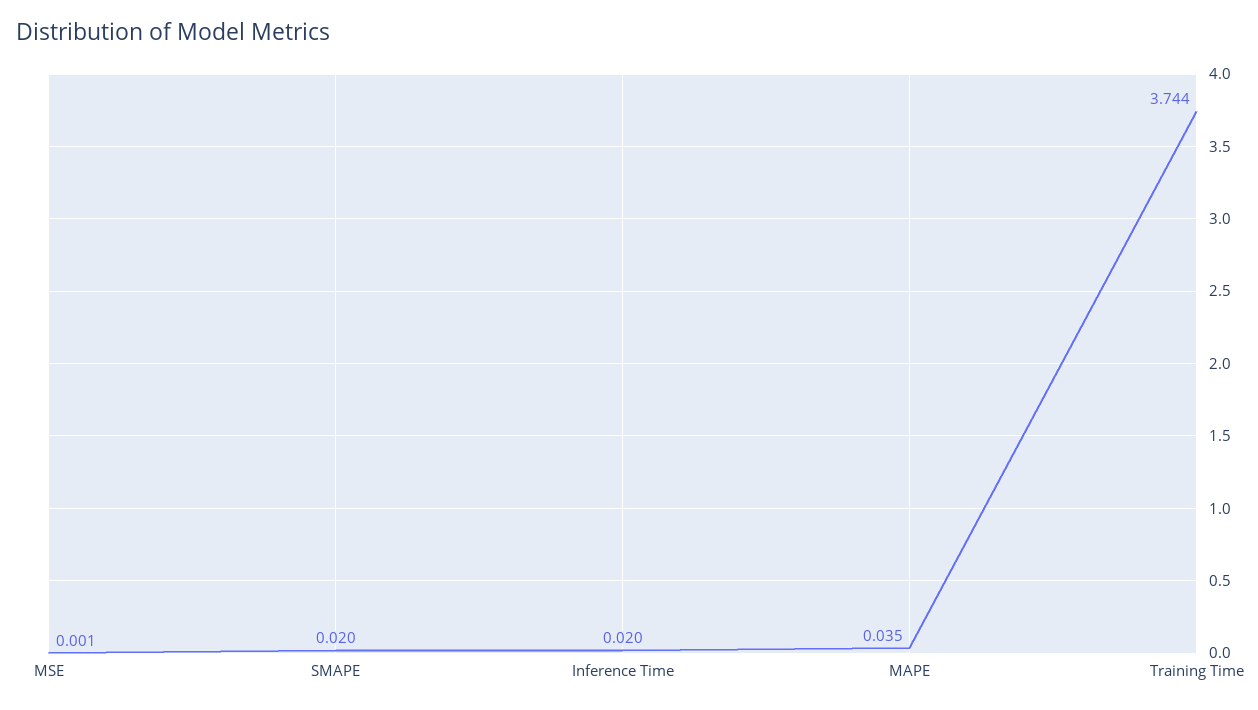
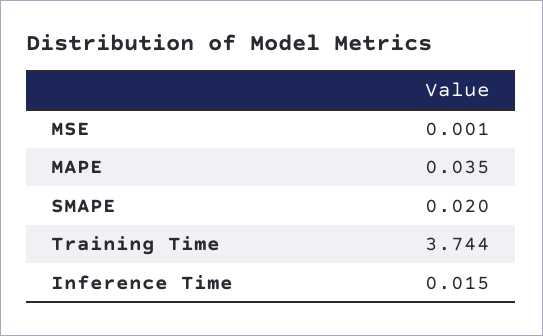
Inference Time: 0.02 -> 0.015

